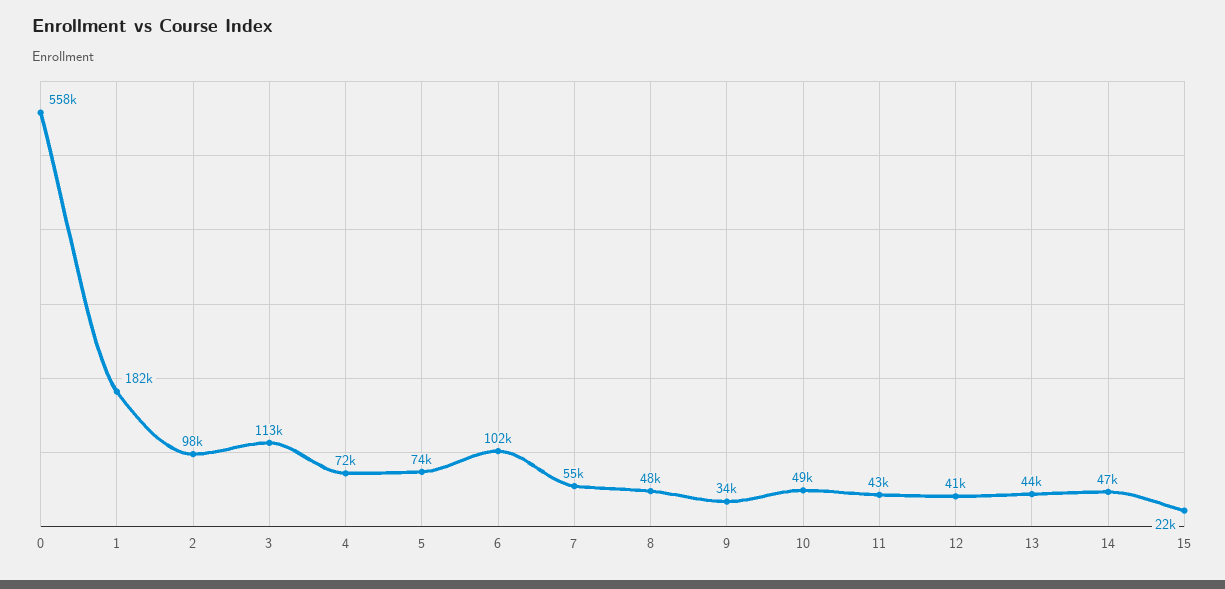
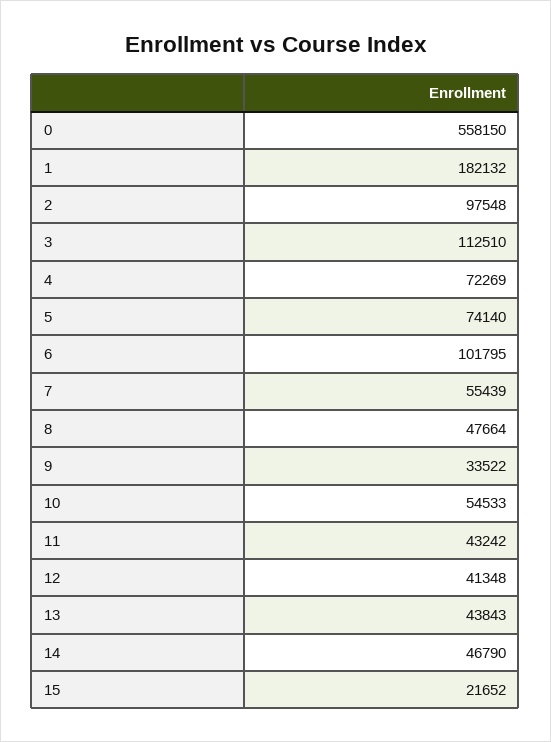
10: 49000 -> 54533

